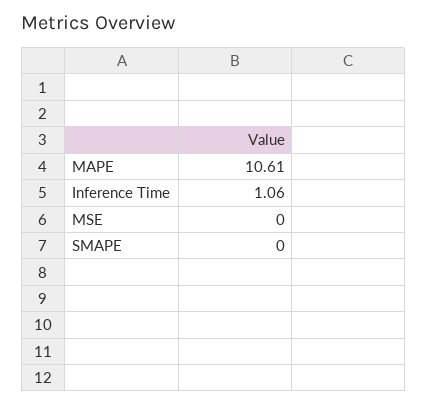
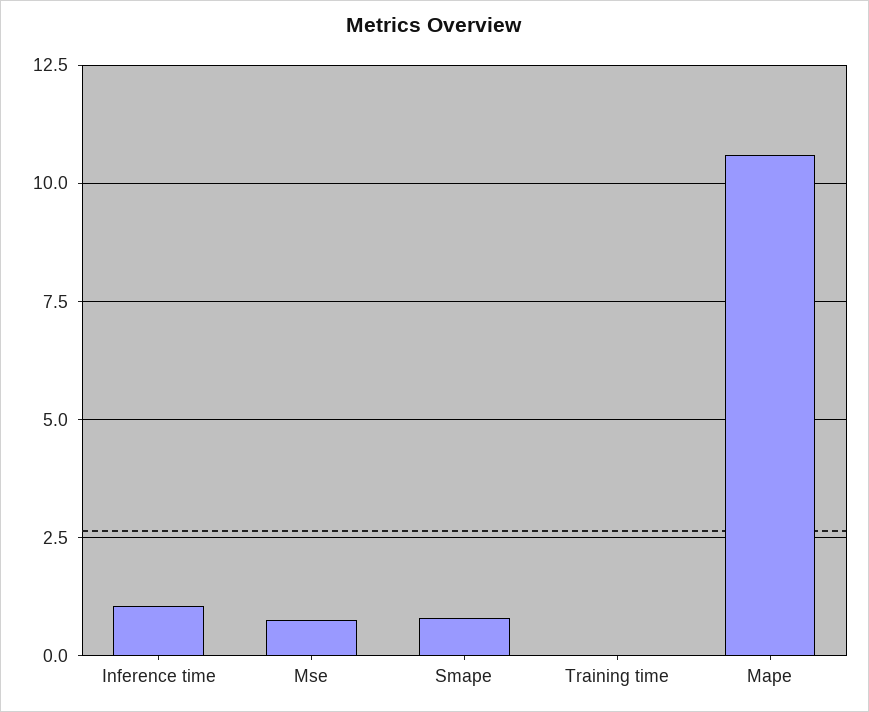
MSE: 0 -> 0.75
SMAPE: 0 -> 0.75
Training time: none -> 0

